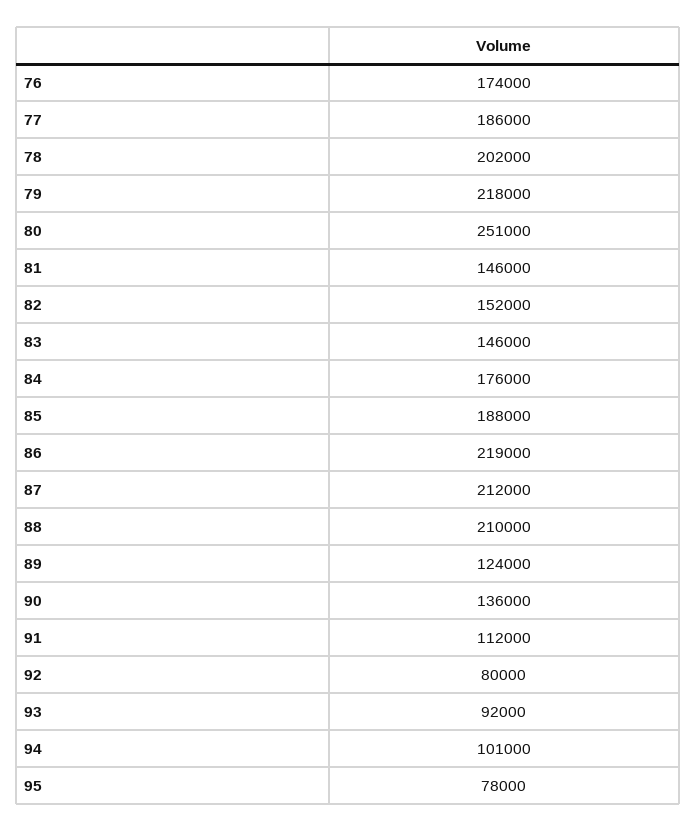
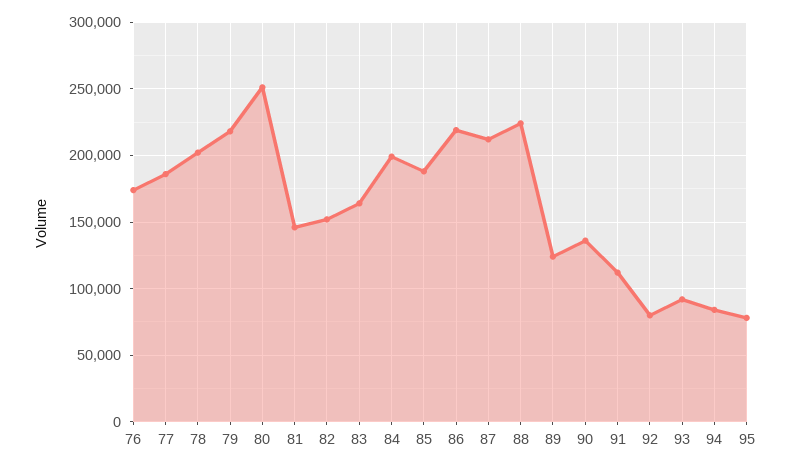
83: 146000 -> 165000
84: 176000 -> 200000
88: 210000 -> 225000
94: 101000 -> 85000

